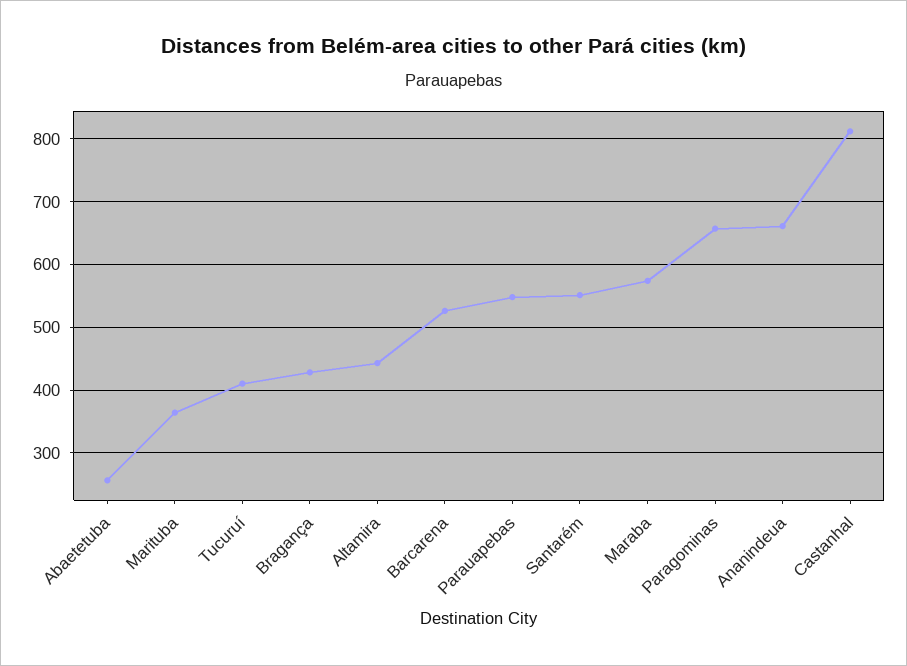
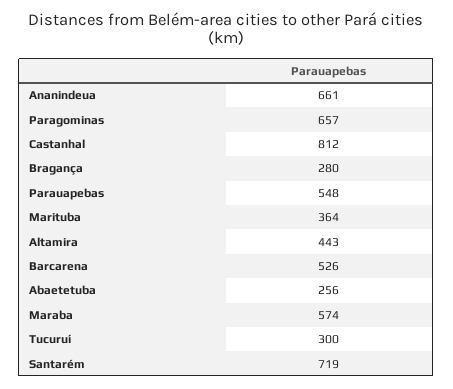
Tucuruí: 410 -> 300
Bragança: 430 -> 280
Santarém: 550 -> 719

